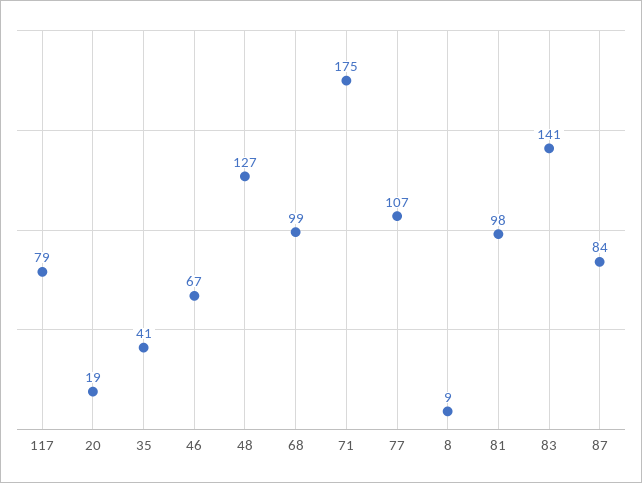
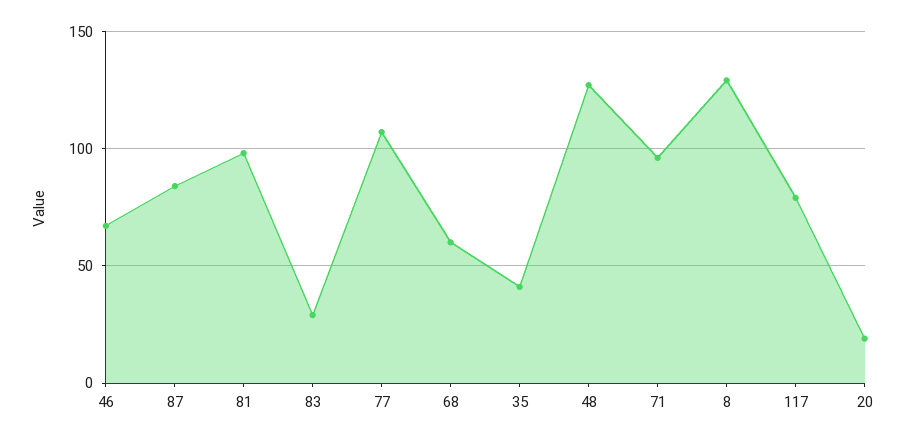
68: 99 -> 60
71: 175 -> 95
8: 9 -> 130
83: 141 -> 30

